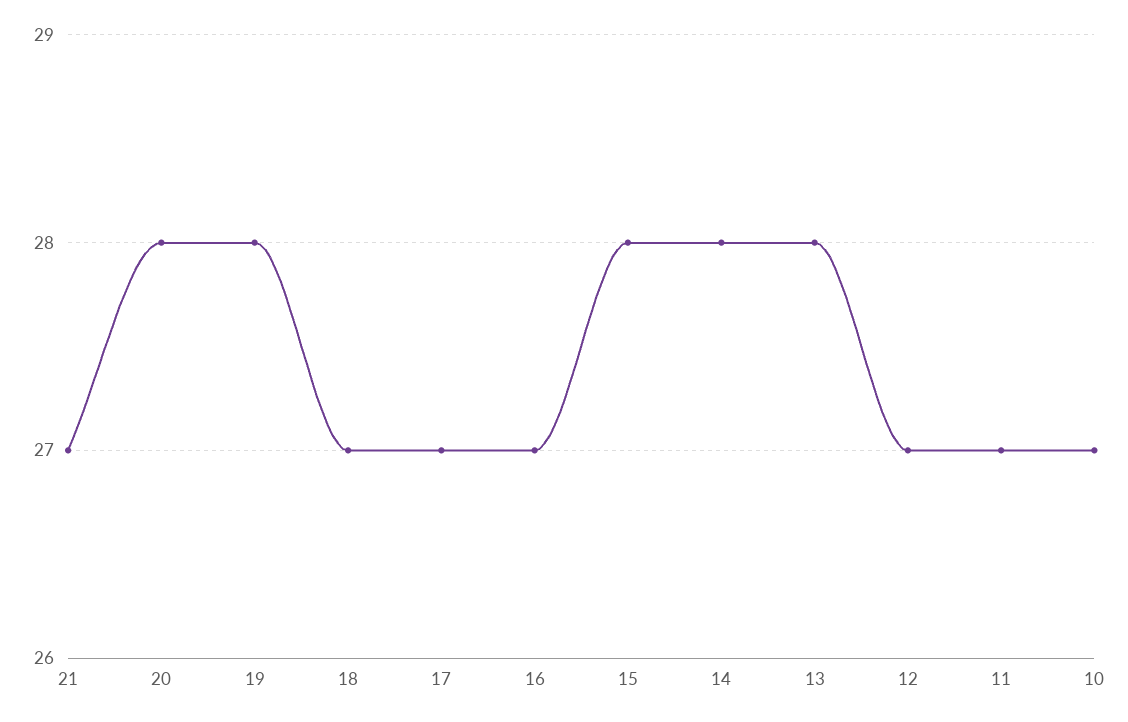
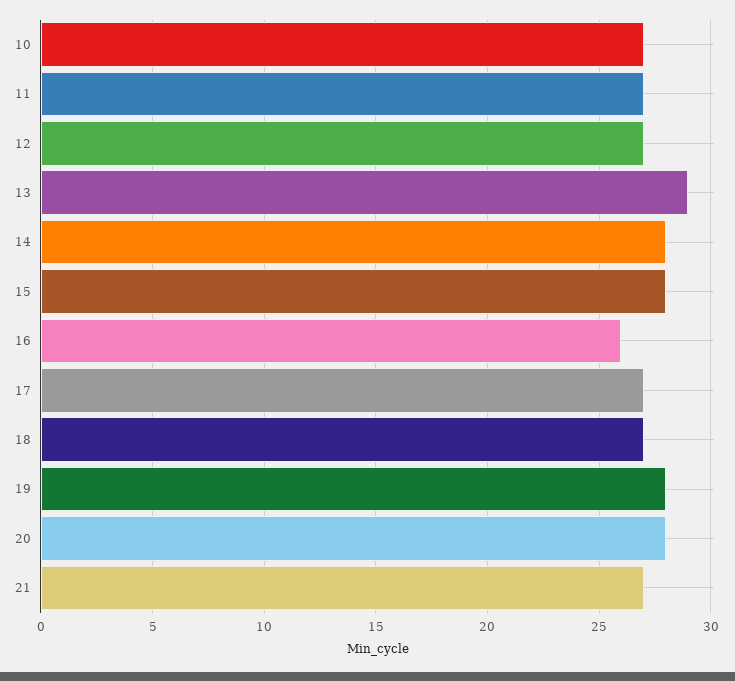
16: 27 -> 26
13: 28 -> 29

